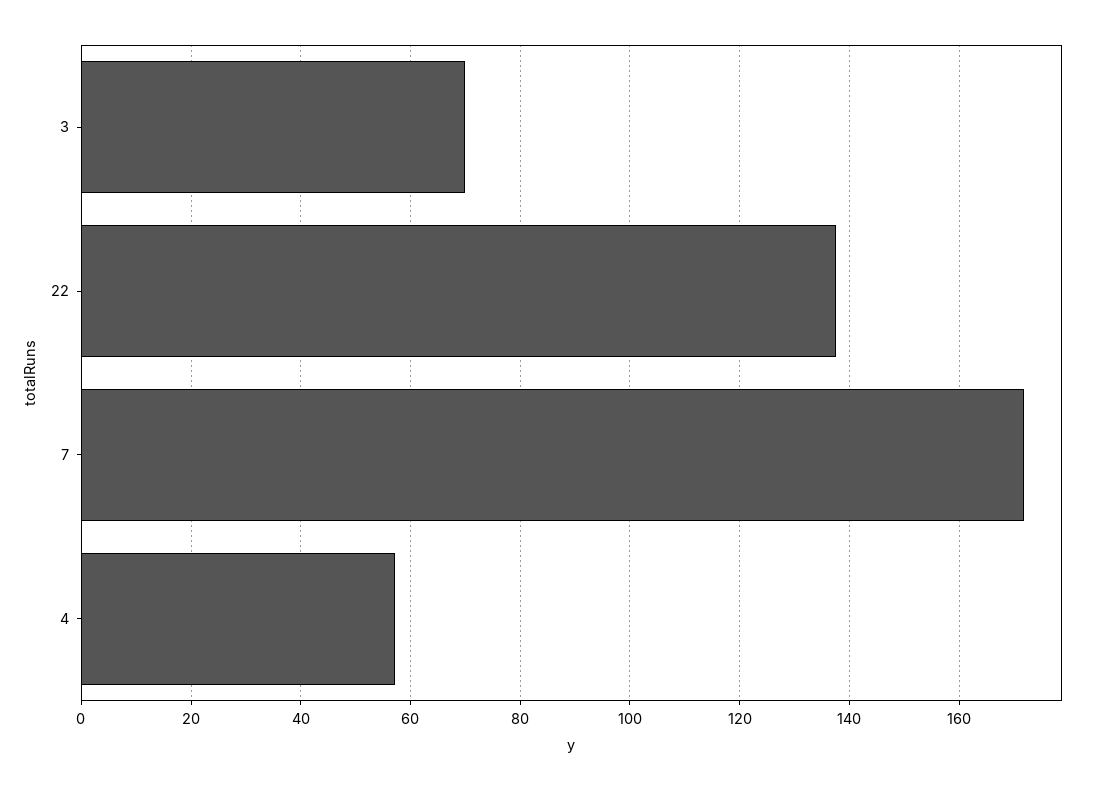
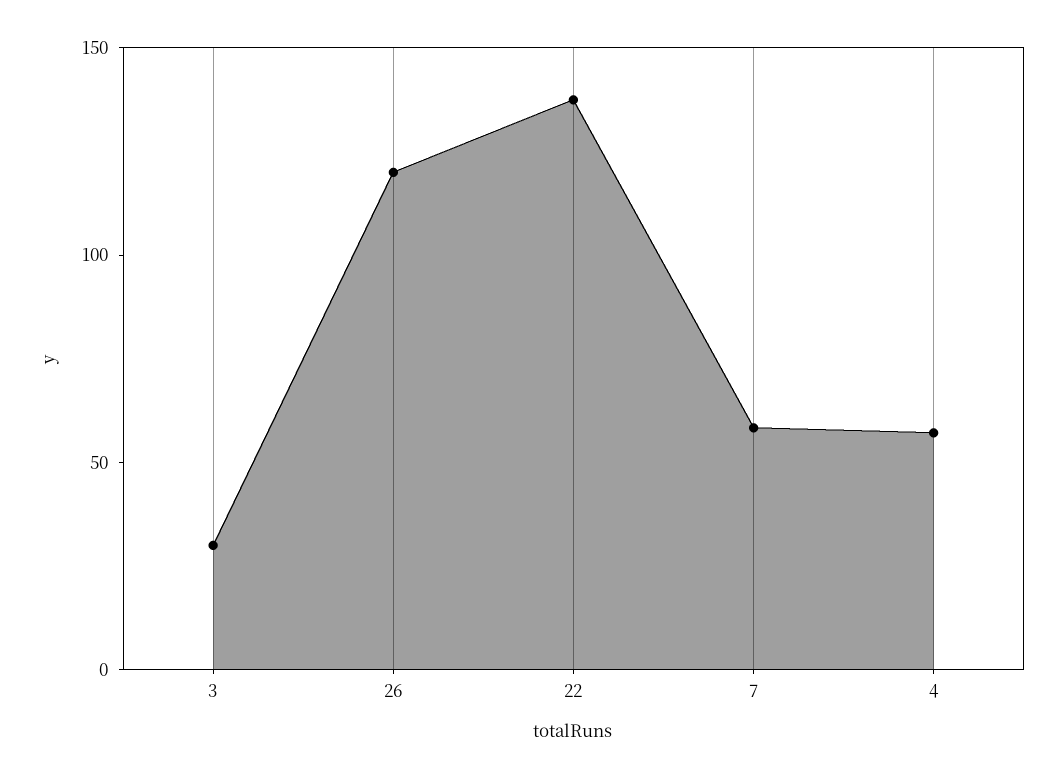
3: 70 -> 30
7: 172 -> 60
26: none -> 120

